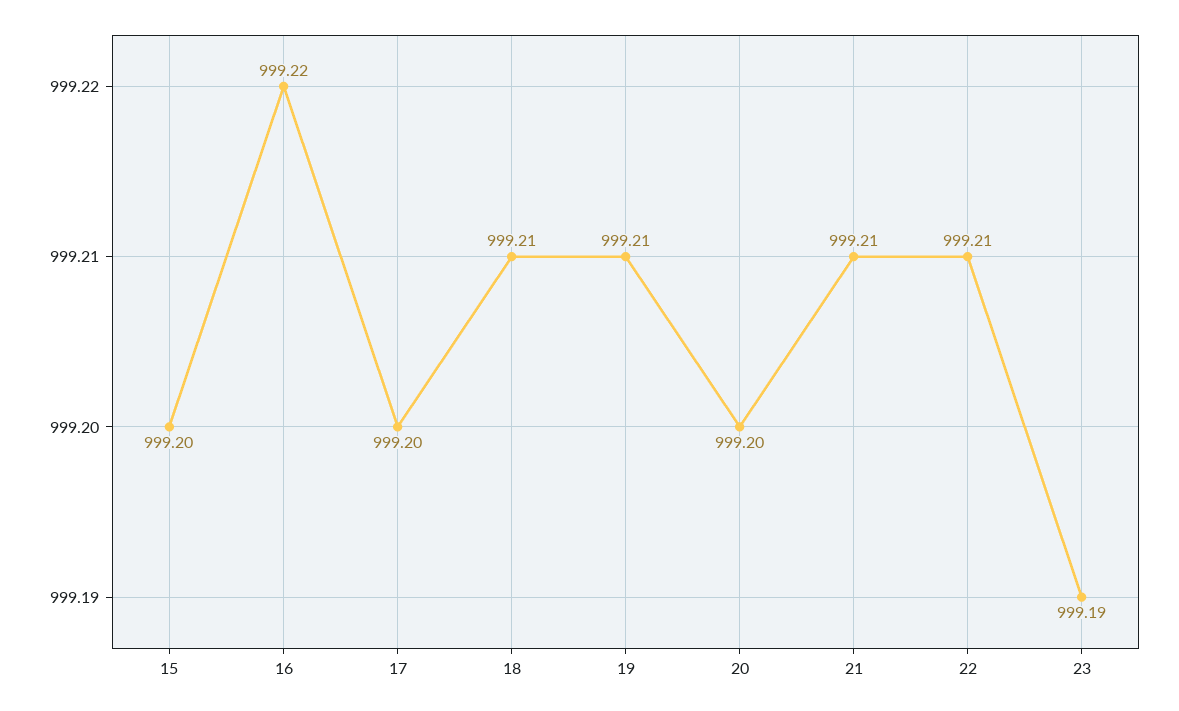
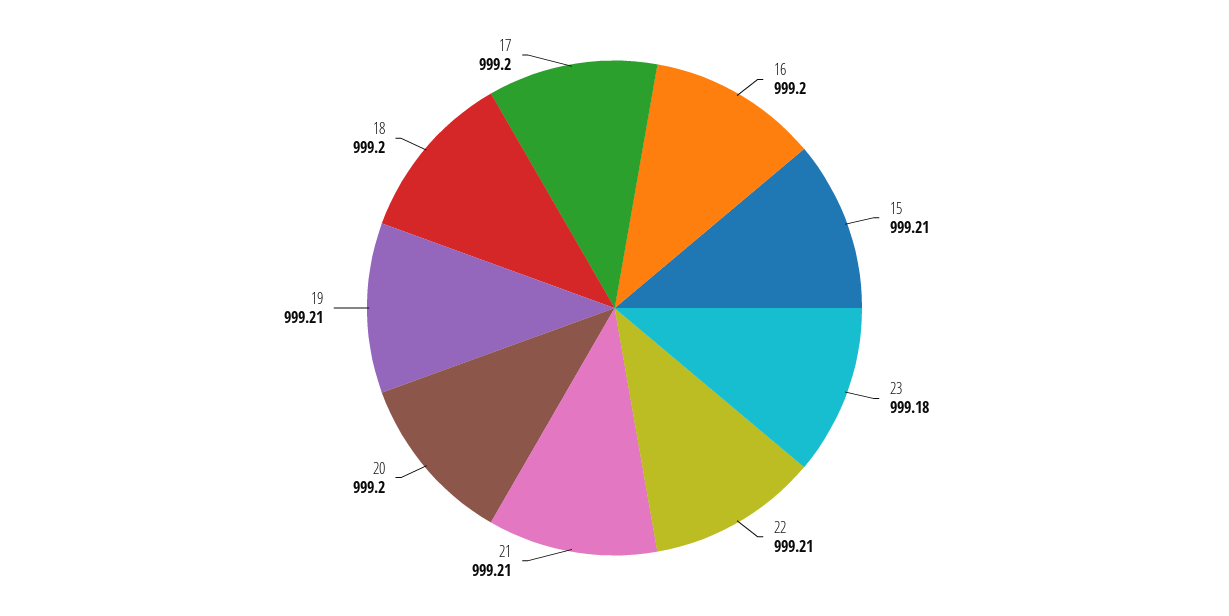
15: 999.2 -> 999.21
16: 999.22 -> 999.2
18: 999.21 -> 999.2
23: 999.19 -> 999.18

